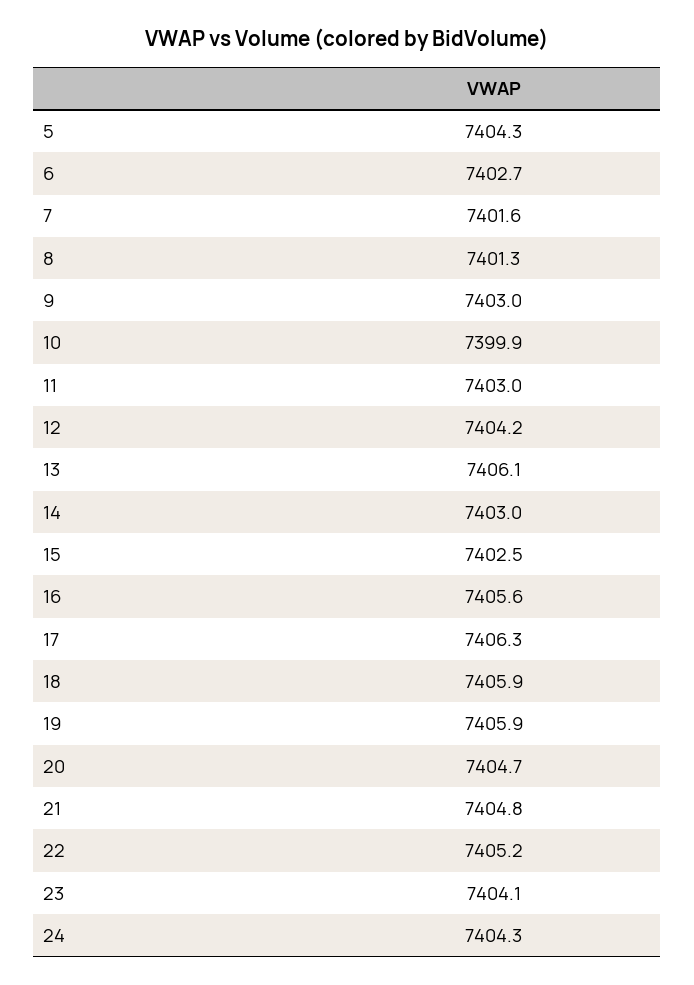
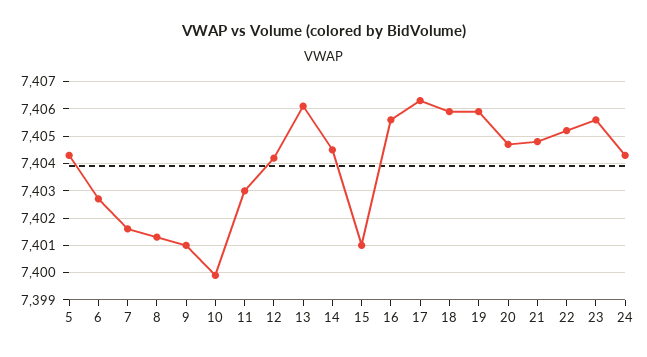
9: 7403 -> 7401
14: 7403 -> 7404.5
15: 7402.5 -> 7401
23: 7404.1 -> 7405.5

